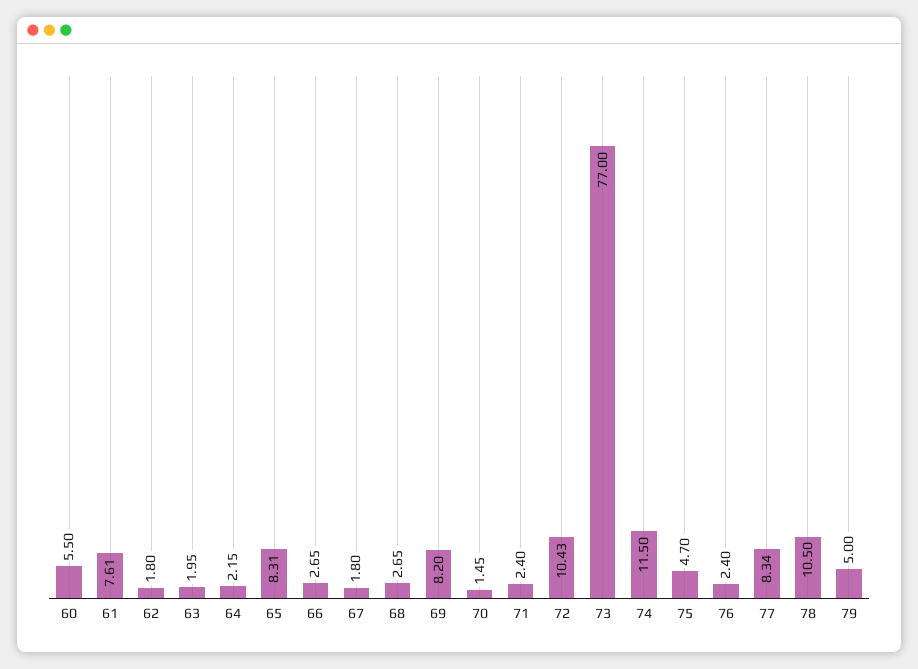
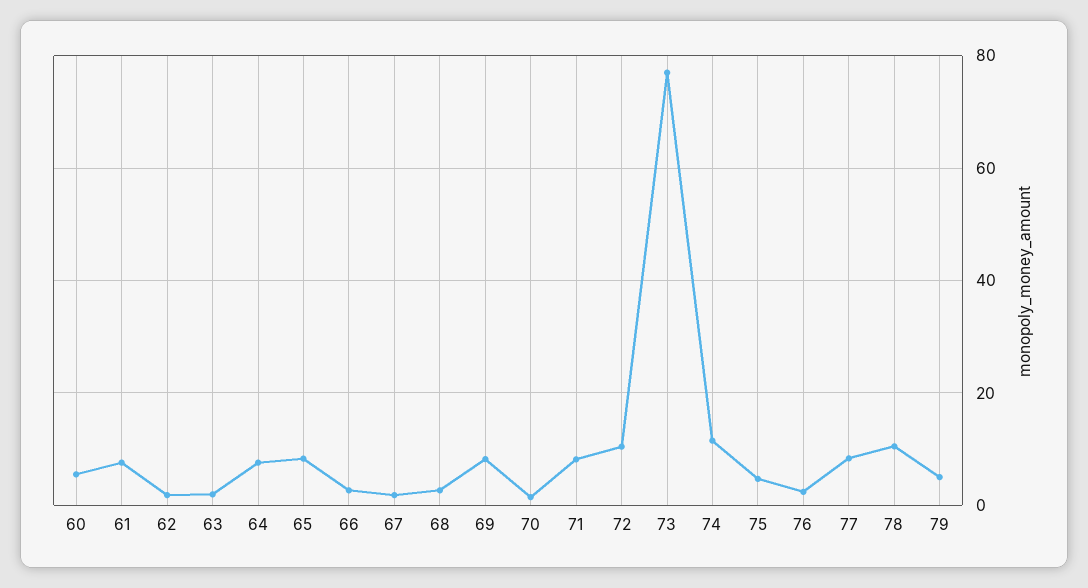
64: 2.15 -> 8
71: 2.4 -> 8

